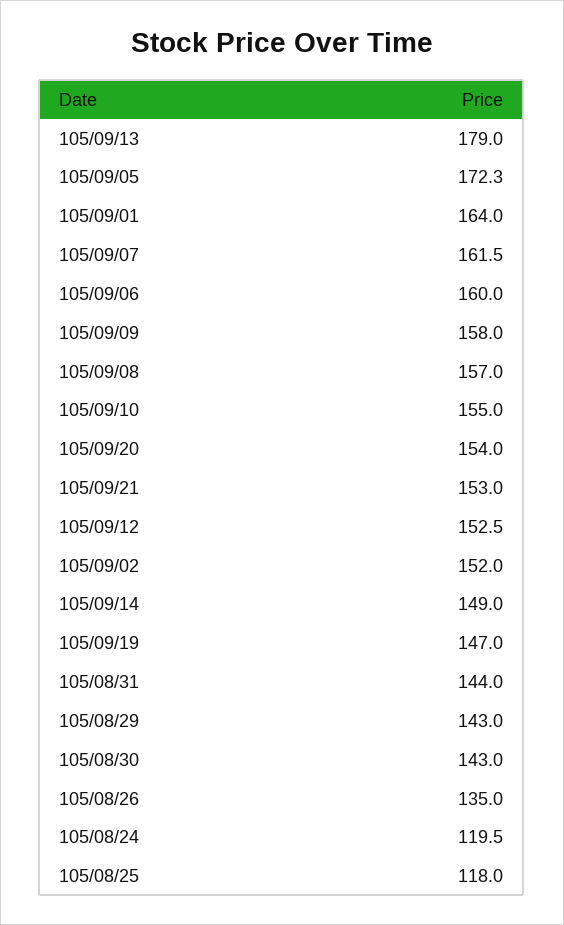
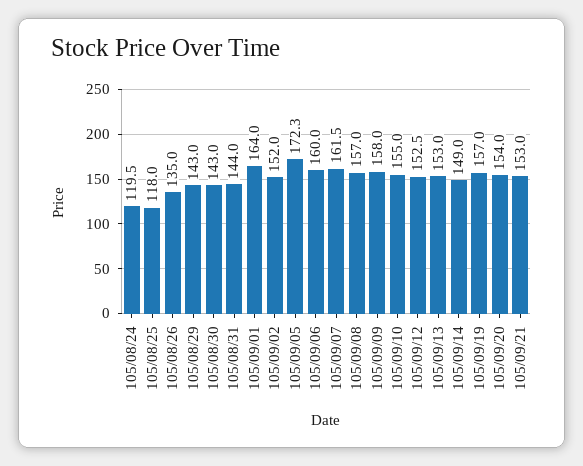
105/09/13: 179 -> 153
105/09/19: 147 -> 157

